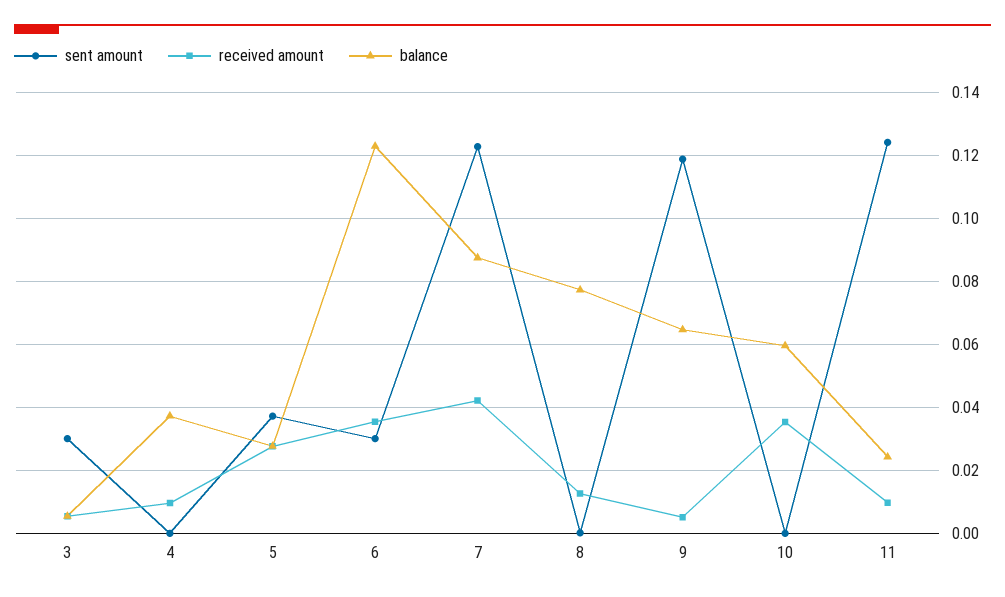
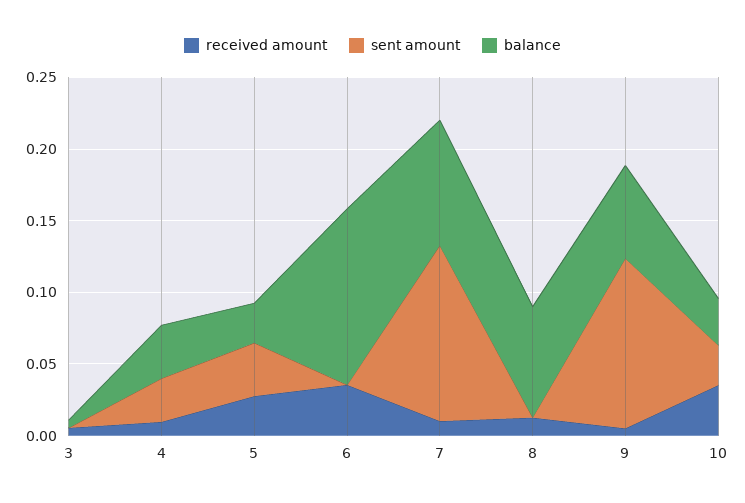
sent amount, 3: 0.03 -> 0
sent amount, 4: 0 -> 0.03
sent amount, 6: 0.03 -> 0
received amount, 7: 0.042 -> 0.01
sent amount, 10: 0 -> 0.03
balance, 10: 0.06 -> 0.03
sent amount, 11: 0.124 -> none
received amount, 11: 0.01 -> none
balance, 11: 0.024 -> none

